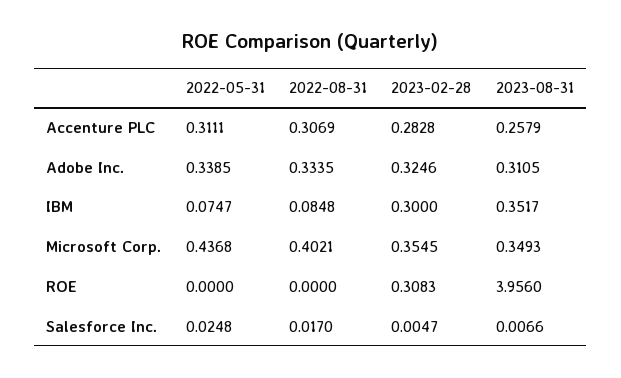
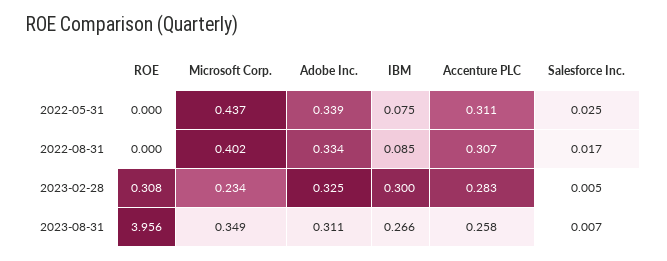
2023-08-31, IBM: 0.3517 -> 0.266
2023-02-28, Microsoft Corp.: 0.3545 -> 0.234

